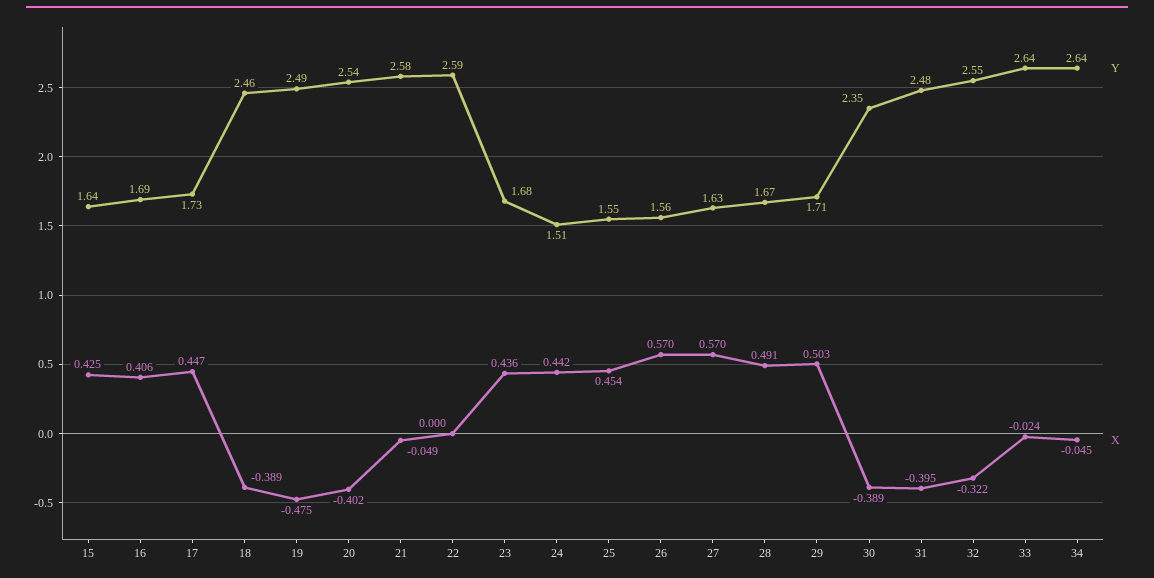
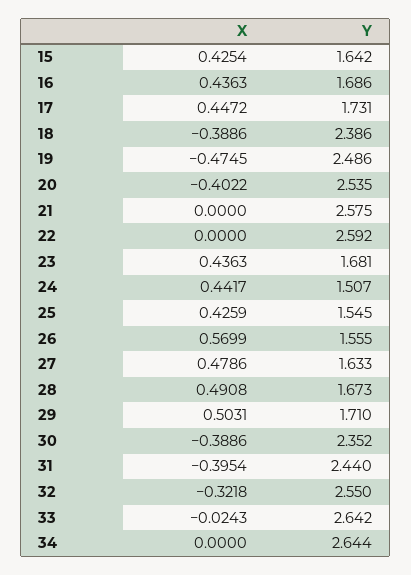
X, 16: 0.406 -> 0.4363
Y, 18: 2.46 -> 2.386
X, 21: -0.049 -> 0
X, 25: 0.454 -> 0.4259
X, 27: 0.57 -> 0.4786
Y, 31: 2.48 -> 2.44
X, 34: -0.045 -> 0

